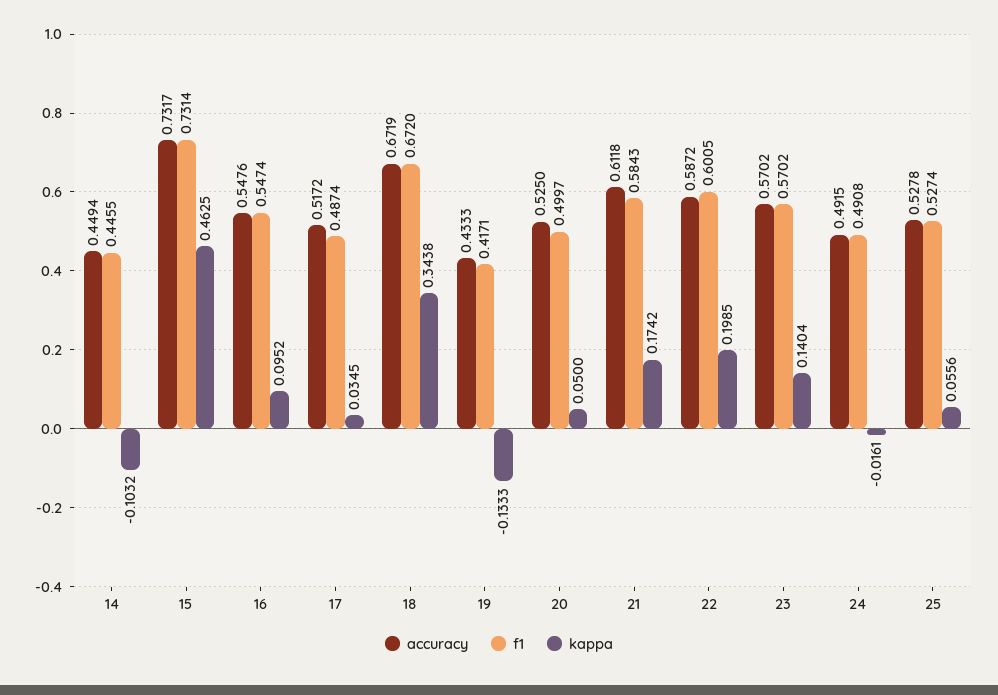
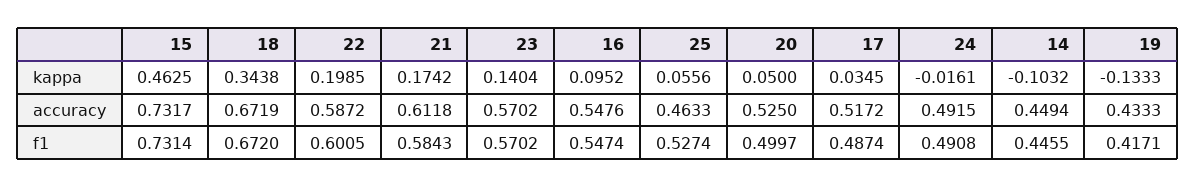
accuracy, 25: 0.5278 -> 0.4633

